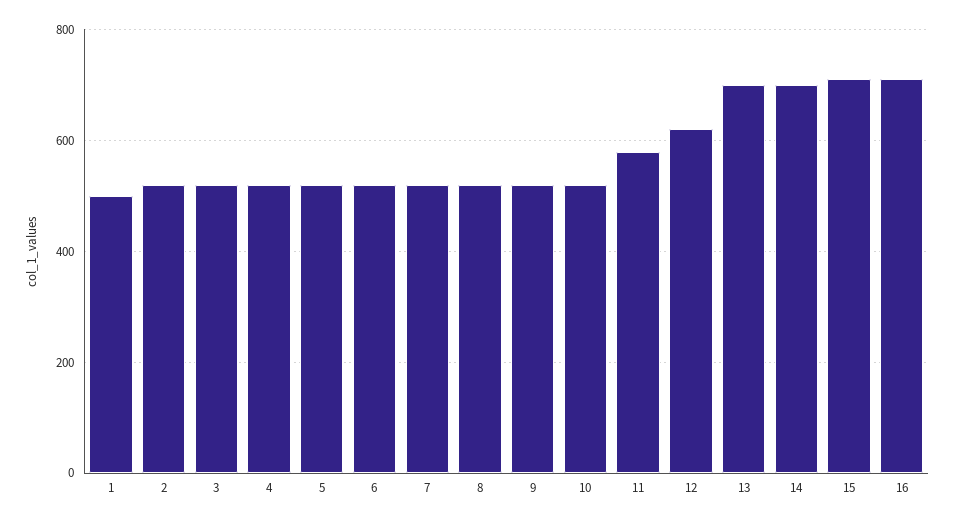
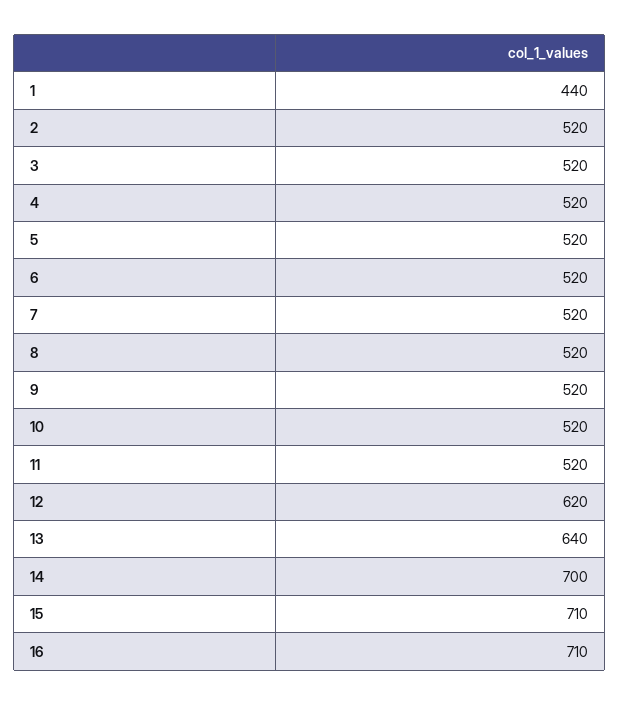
1: 500 -> 440
11: 580 -> 520
13: 700 -> 640

